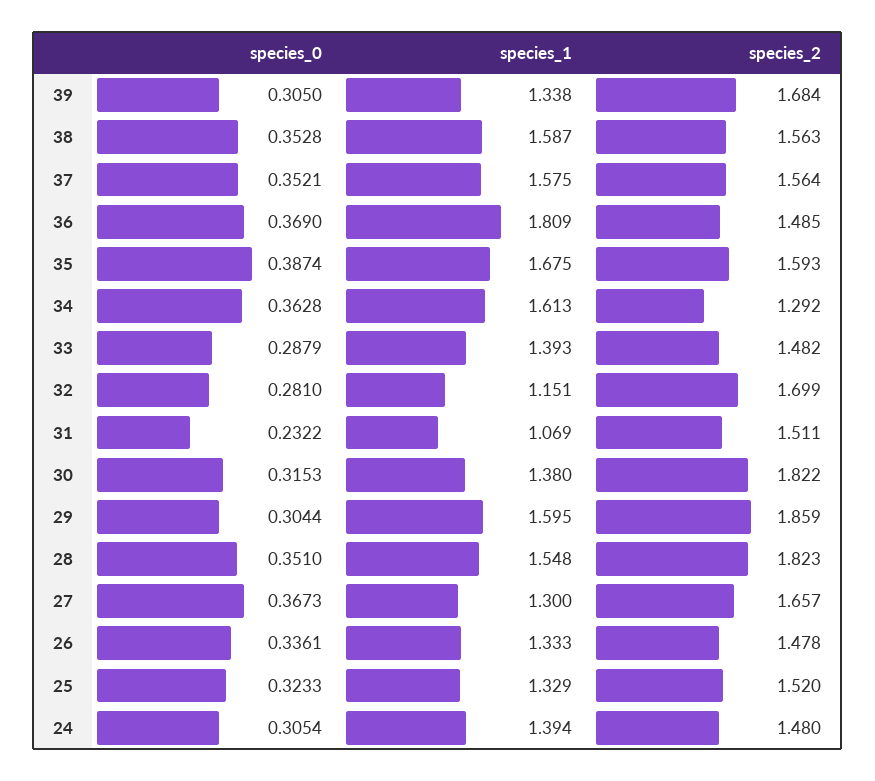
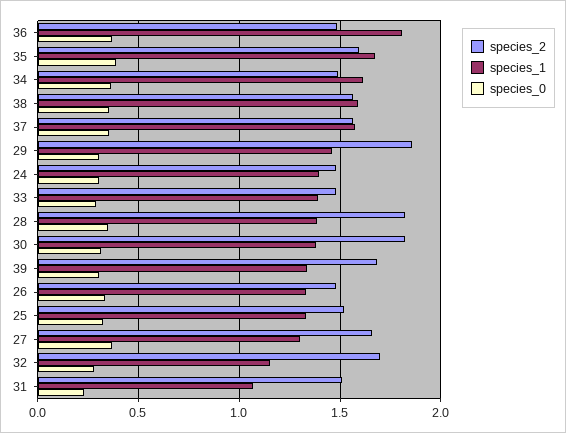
species_2, 34: 1.292 -> 1.5
species_1, 29: 1.595 -> 1.45
species_1, 28: 1.548 -> 1.4

